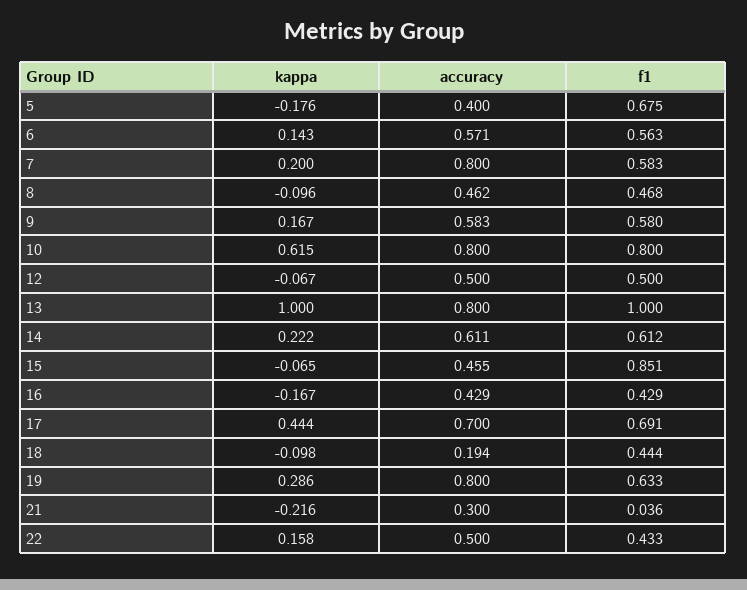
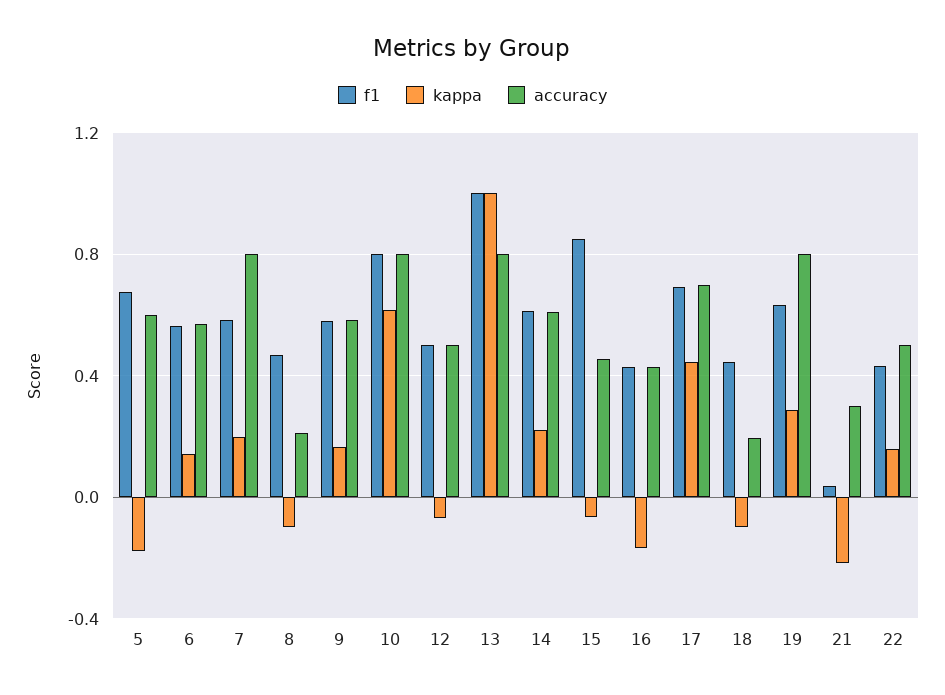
accuracy, 5: 0.4 -> 0.6
accuracy, 8: 0.462 -> 0.2

